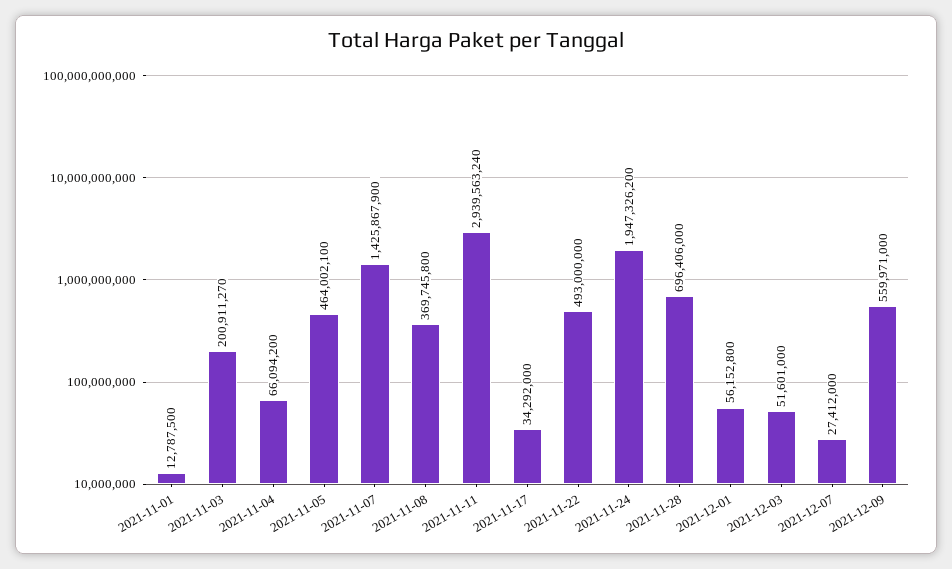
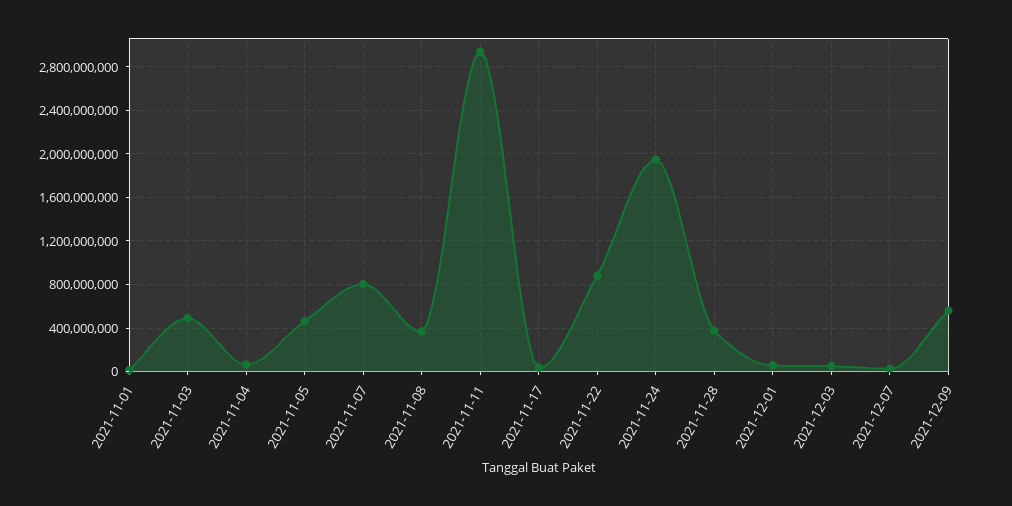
2021-11-03: 200911270 -> 500000000
2021-11-07: 1425867900 -> 800000000
2021-11-22: 493000000 -> 900000000
2021-11-28: 696406000 -> 400000000

